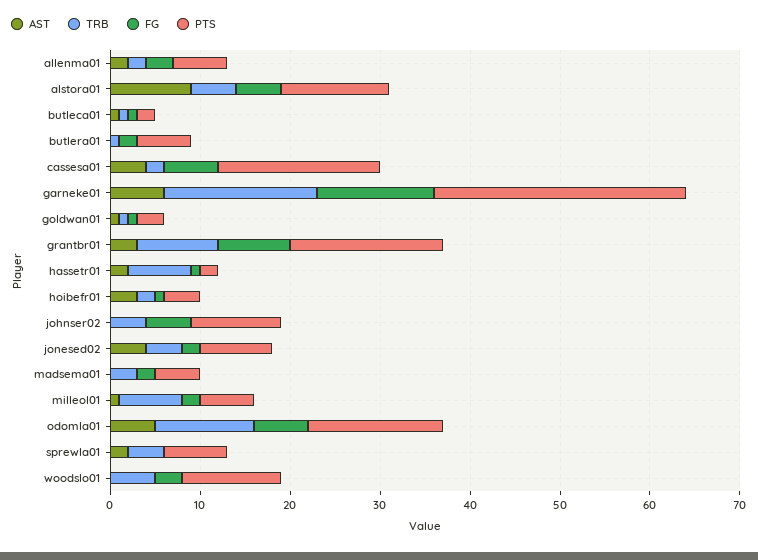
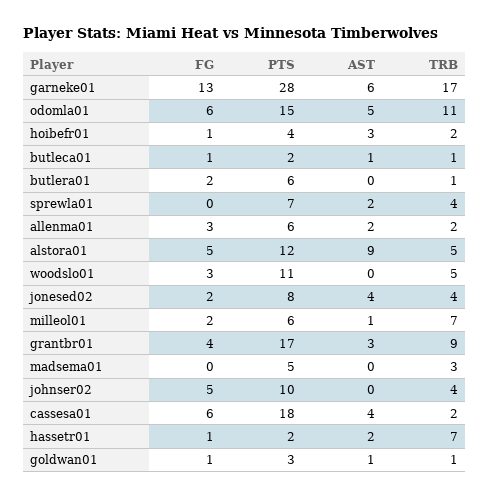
FG, grantbr01: 8 -> 4
FG, madsema01: 2 -> 0

